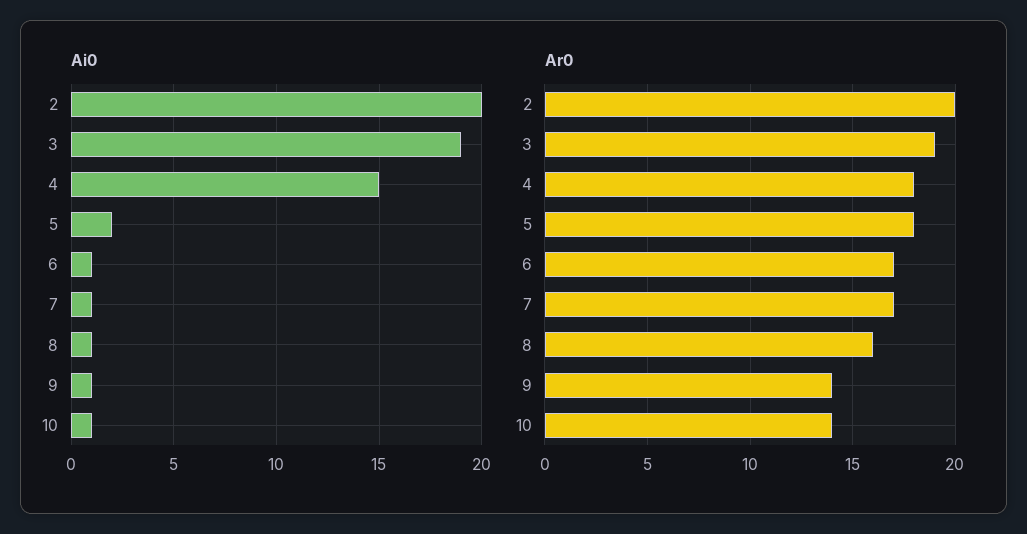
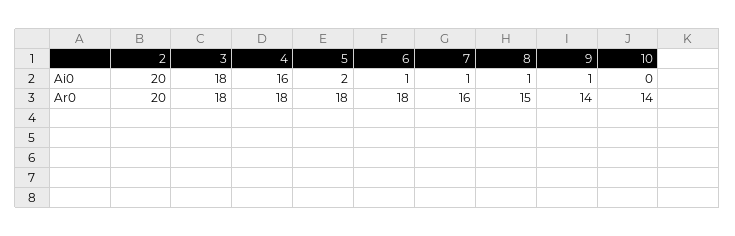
Ai0, 3: 19 -> 18
Ai0, 4: 15 -> 16
Ai0, 10: 1 -> 0
Ar0, 3: 19 -> 18
Ar0, 6: 17 -> 18
Ar0, 7: 17 -> 16
Ar0, 8: 16 -> 15

